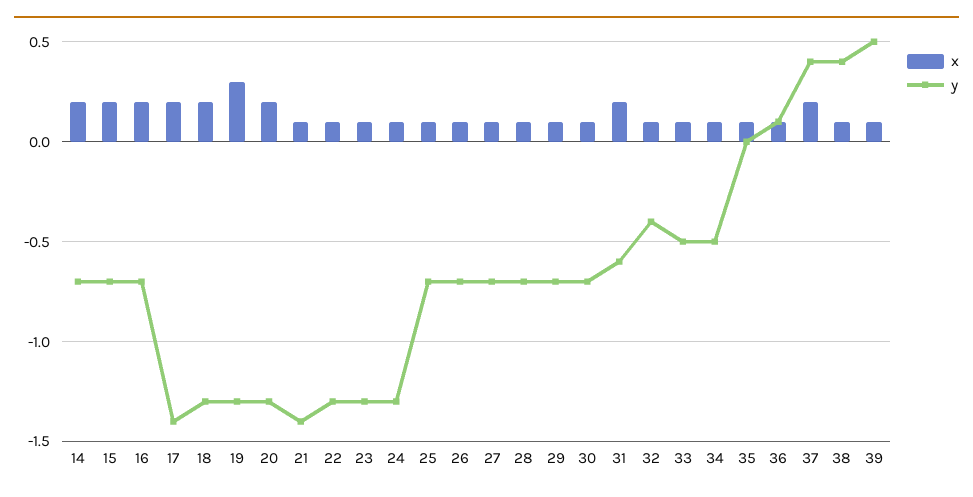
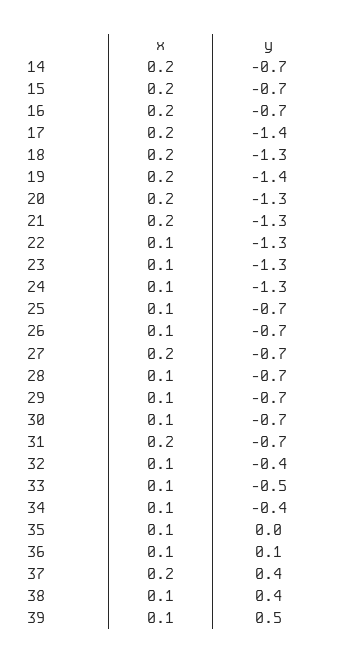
x, 19: 0.3 -> 0.2
y, 19: -1.3 -> -1.4
x, 21: 0.1 -> 0.2
y, 21: -1.4 -> -1.3
x, 27: 0.1 -> 0.2
y, 31: -0.6 -> -0.7
y, 34: -0.5 -> -0.4

